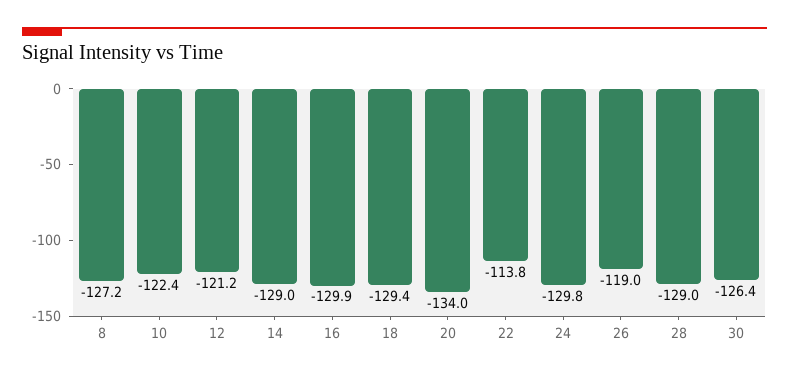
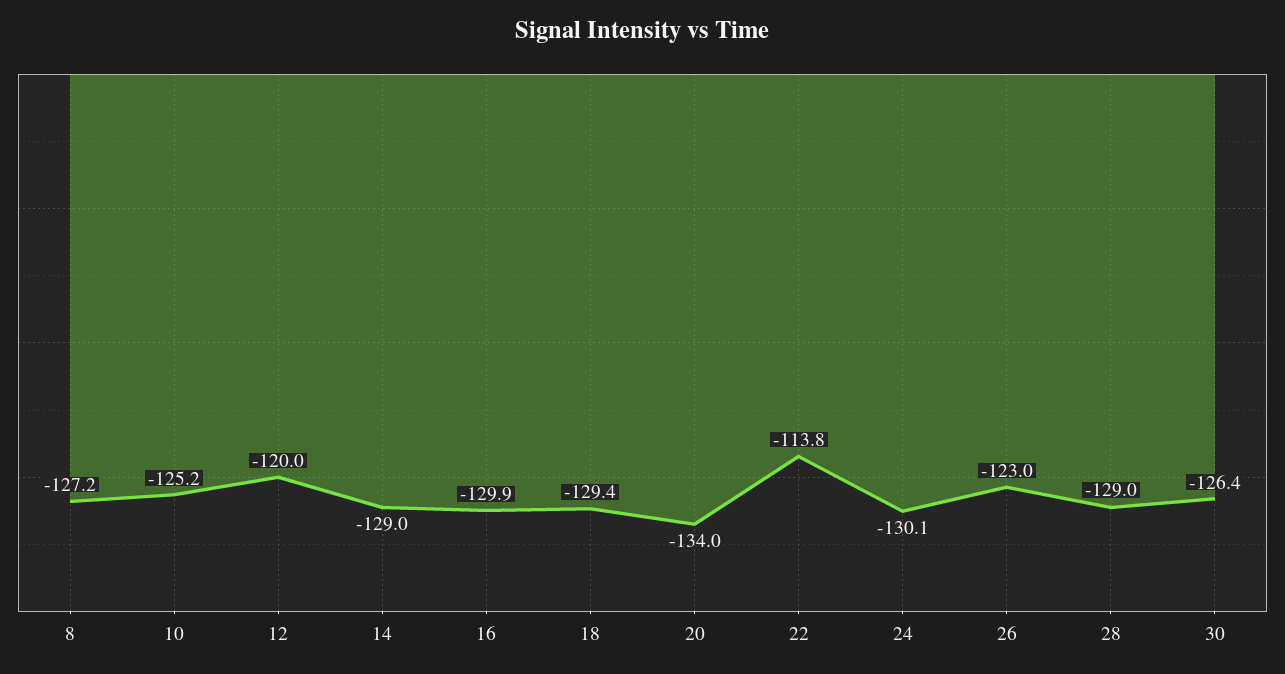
10: -122.4 -> -125.2
12: -121.2 -> -120
24: -129.8 -> -130.1
26: -119 -> -123

